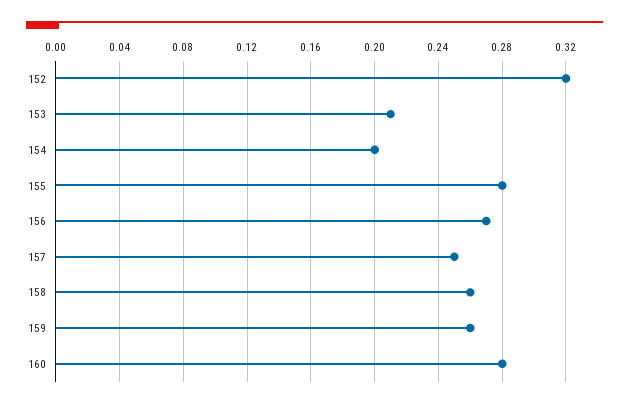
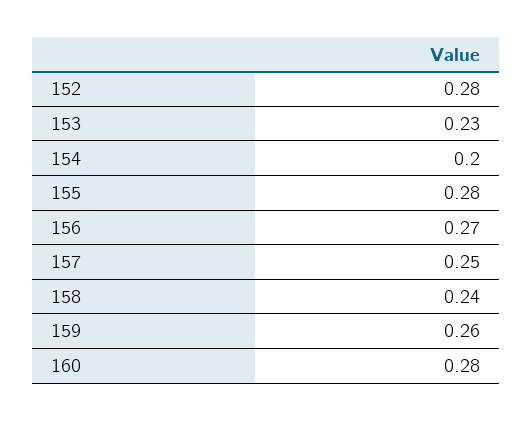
152: 0.32 -> 0.28
153: 0.21 -> 0.23
158: 0.26 -> 0.24

